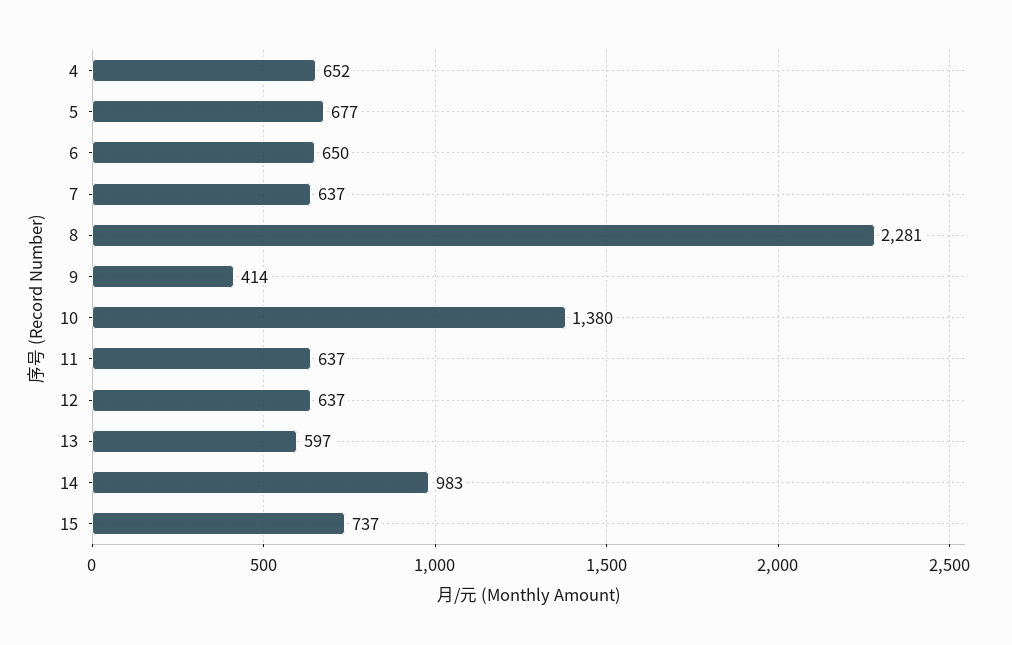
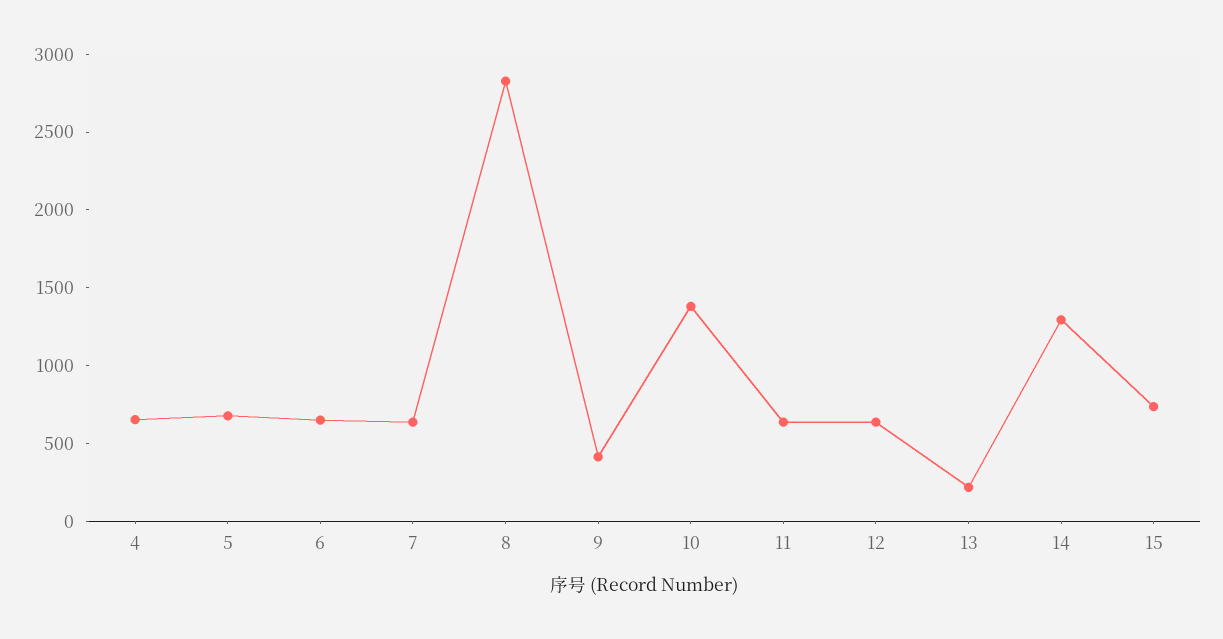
8: 2281 -> 2800
13: 597 -> 200
14: 983 -> 1300

